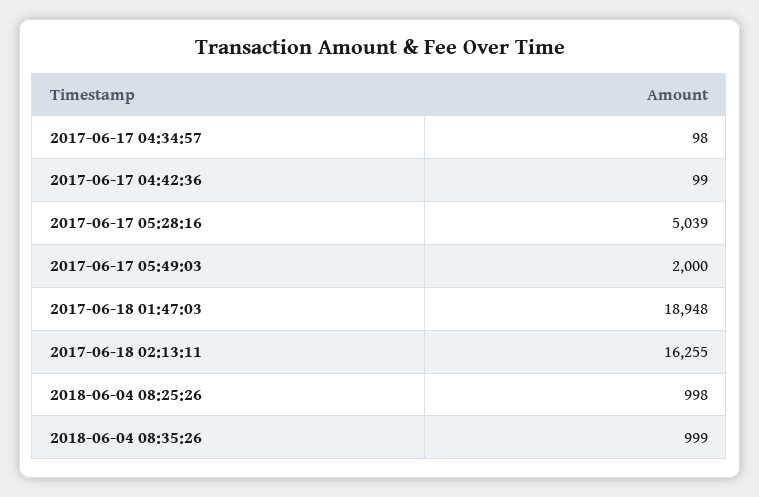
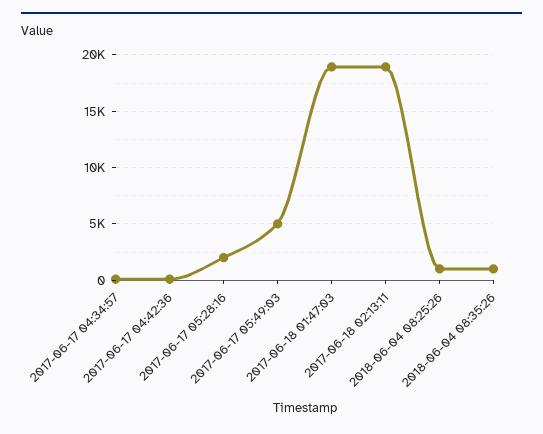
2017-06-17 05:28:16: 5039 -> 2000
2017-06-17 05:49:03: 2000 -> 5000
2017-06-18 02:13:11: 16255 -> 19000

